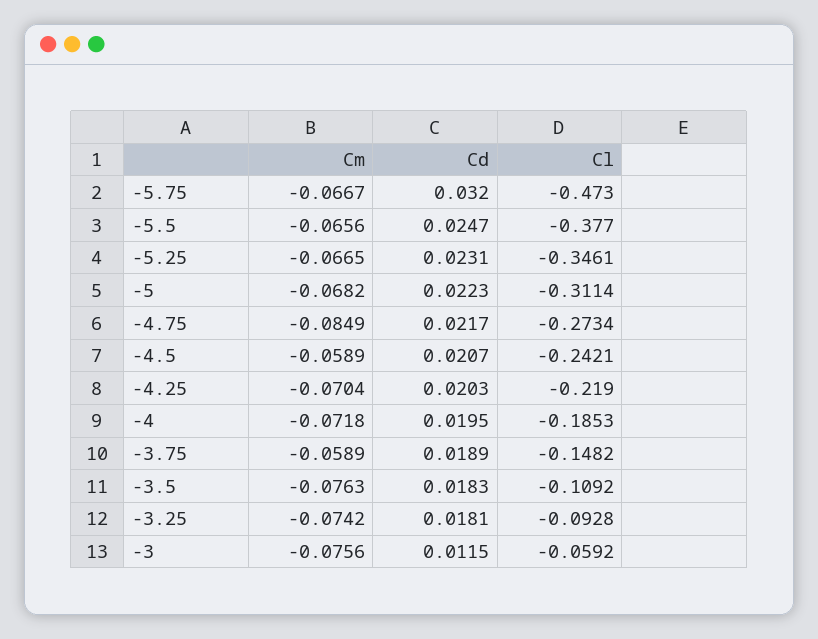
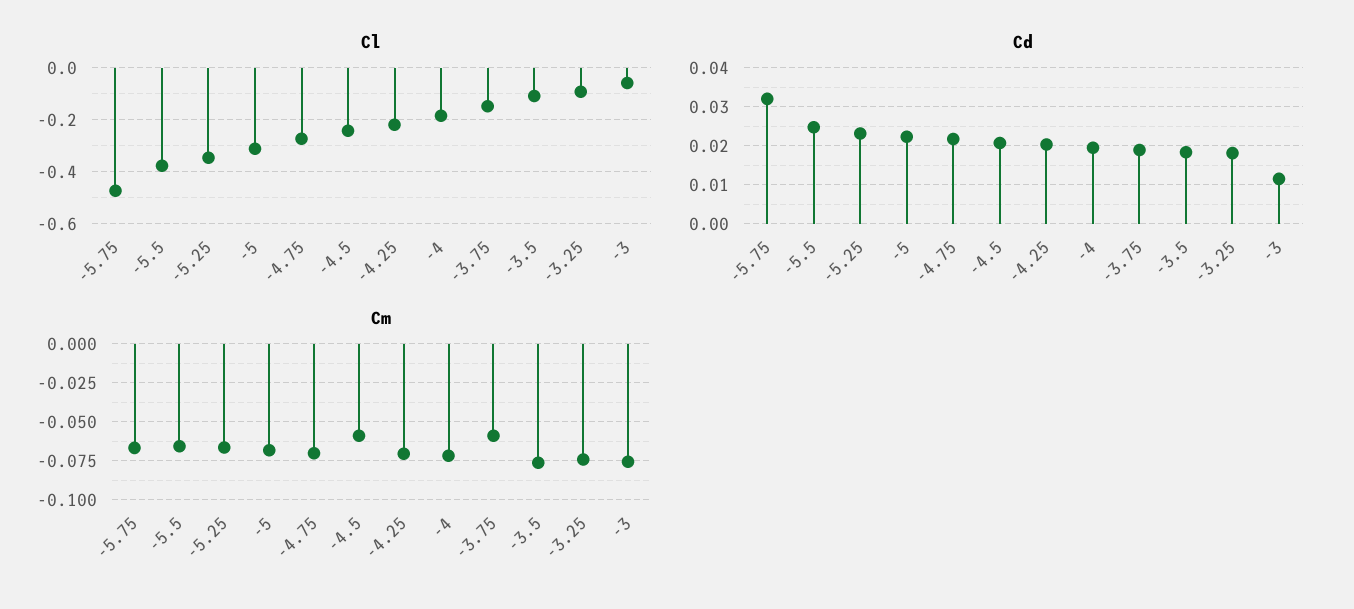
Cm, -4.75: -0.0849 -> -0.07

